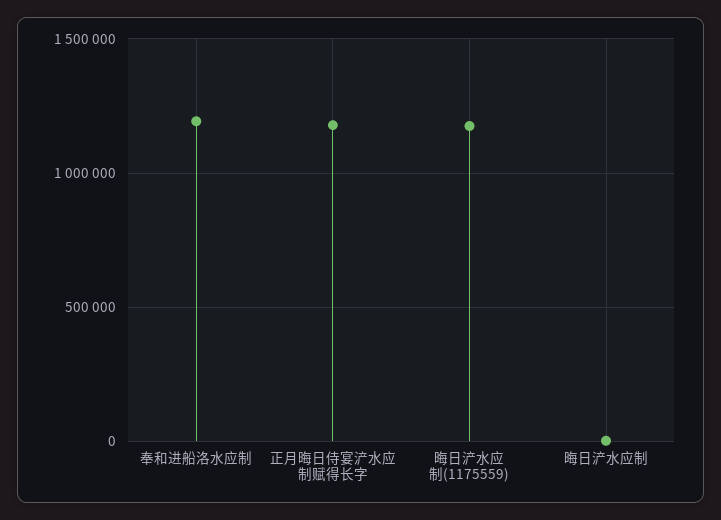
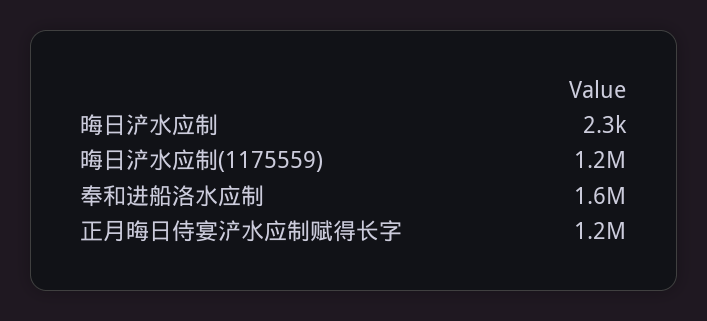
奉和进船洛水应制: 1200000 -> 1600000

